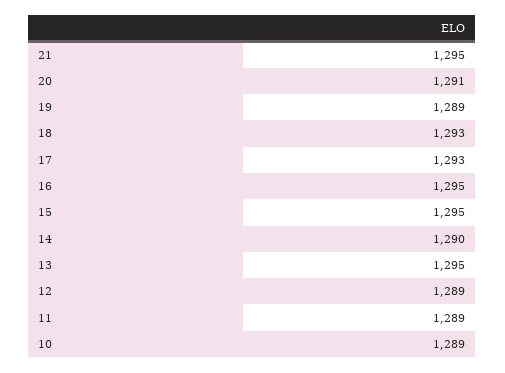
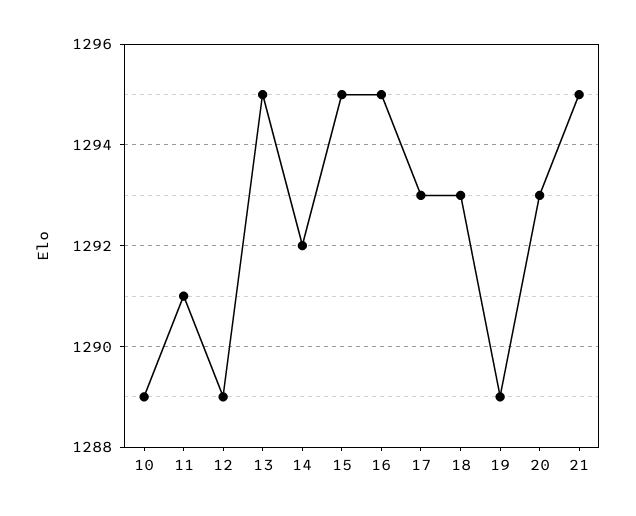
20: 1291 -> 1293
14: 1290 -> 1292
11: 1289 -> 1291

